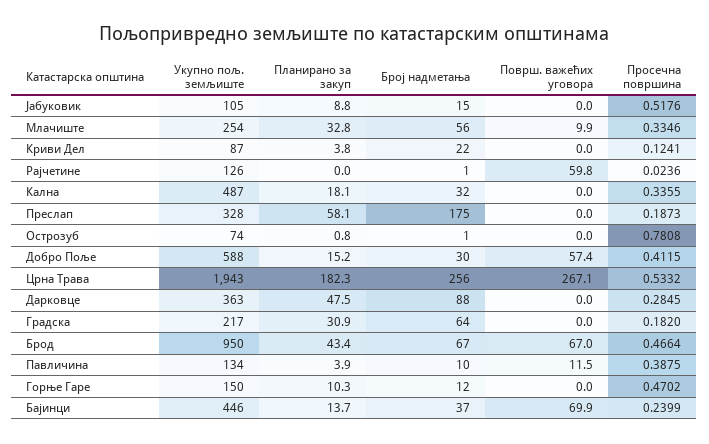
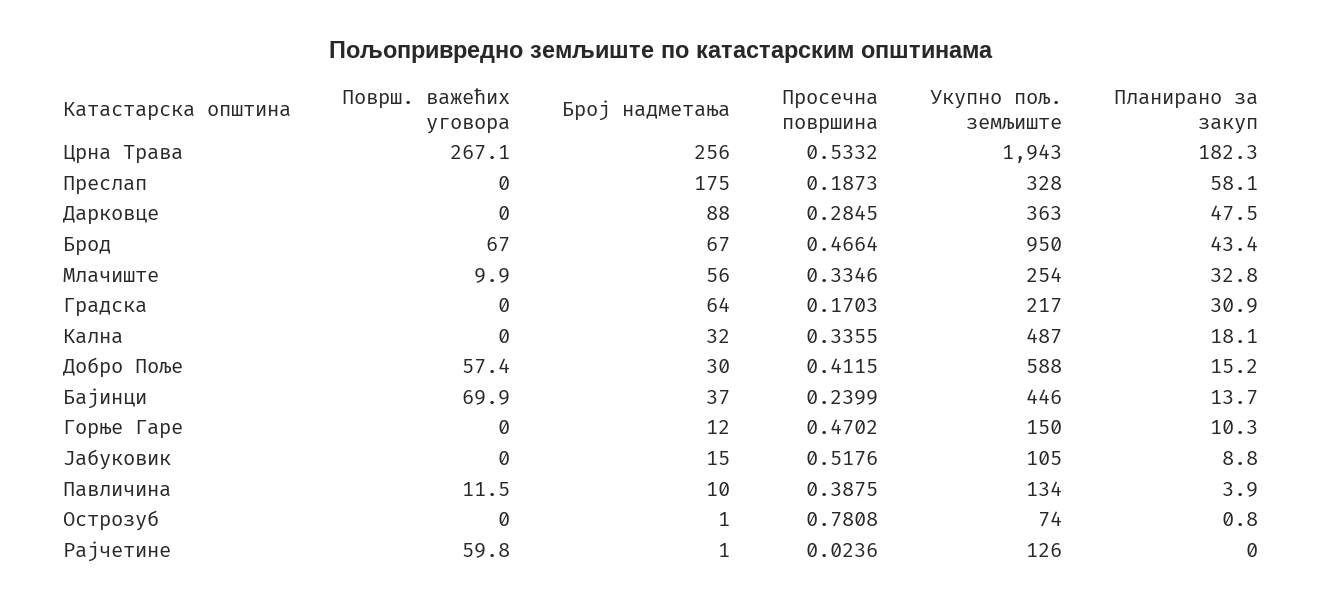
Укупно пољ. земљиште, Криви Дел: 87 -> none
Планирано за закуп, Криви Дел: 3.8 -> none
Број надметања, Криви Дел: 22 -> none
Површ. важећих уговора, Криви Дел: 0 -> none
Просечна површина, Криви Дел: 0.1241 -> none
Просечна површина, Градска: 0.182 -> 0.1703

